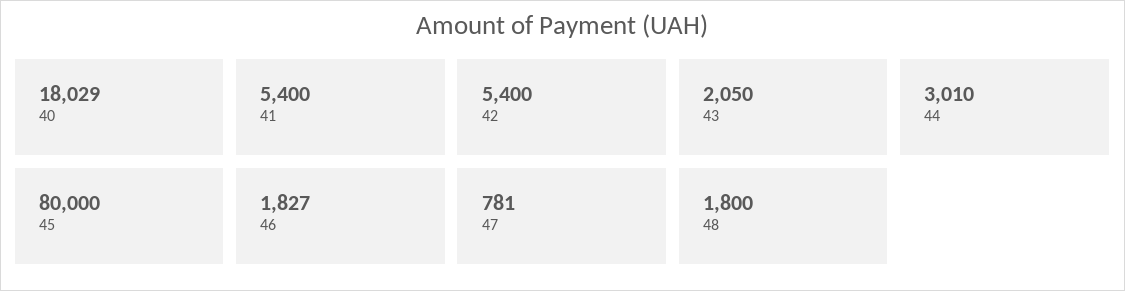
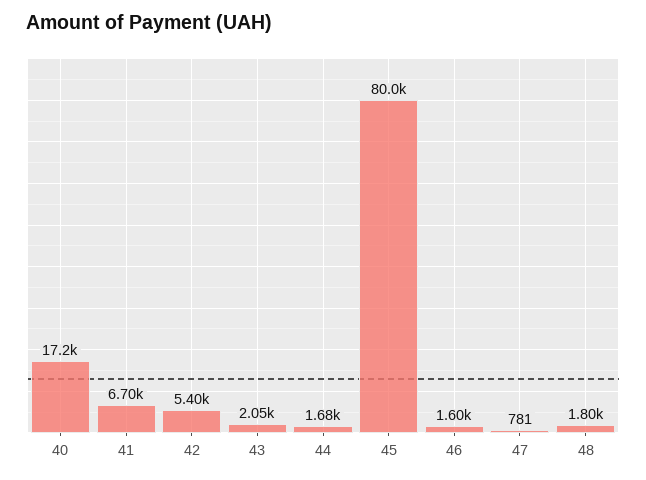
40: 18029 -> 17200
41: 5400 -> 6700
44: 3010 -> 1680
46: 1827 -> 1600

